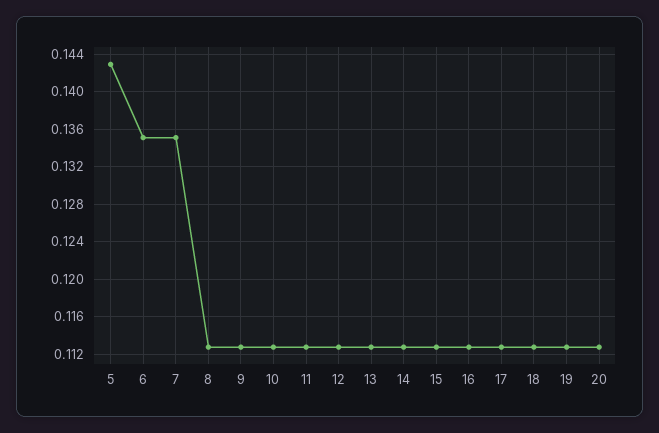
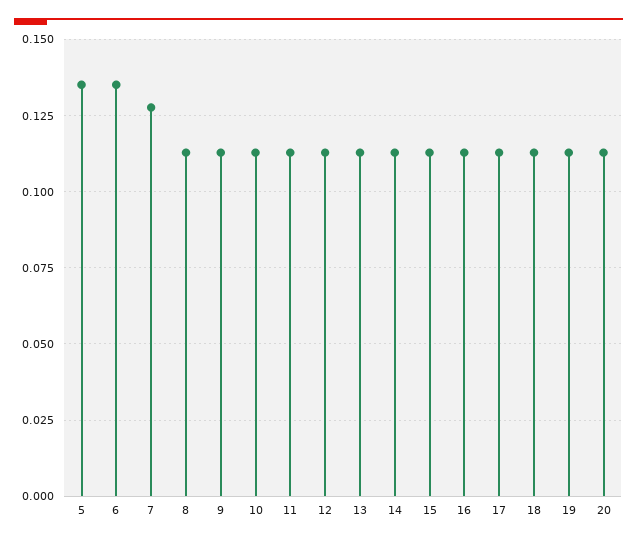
5: 0.143 -> 0.135
7: 0.135 -> 0.1275

